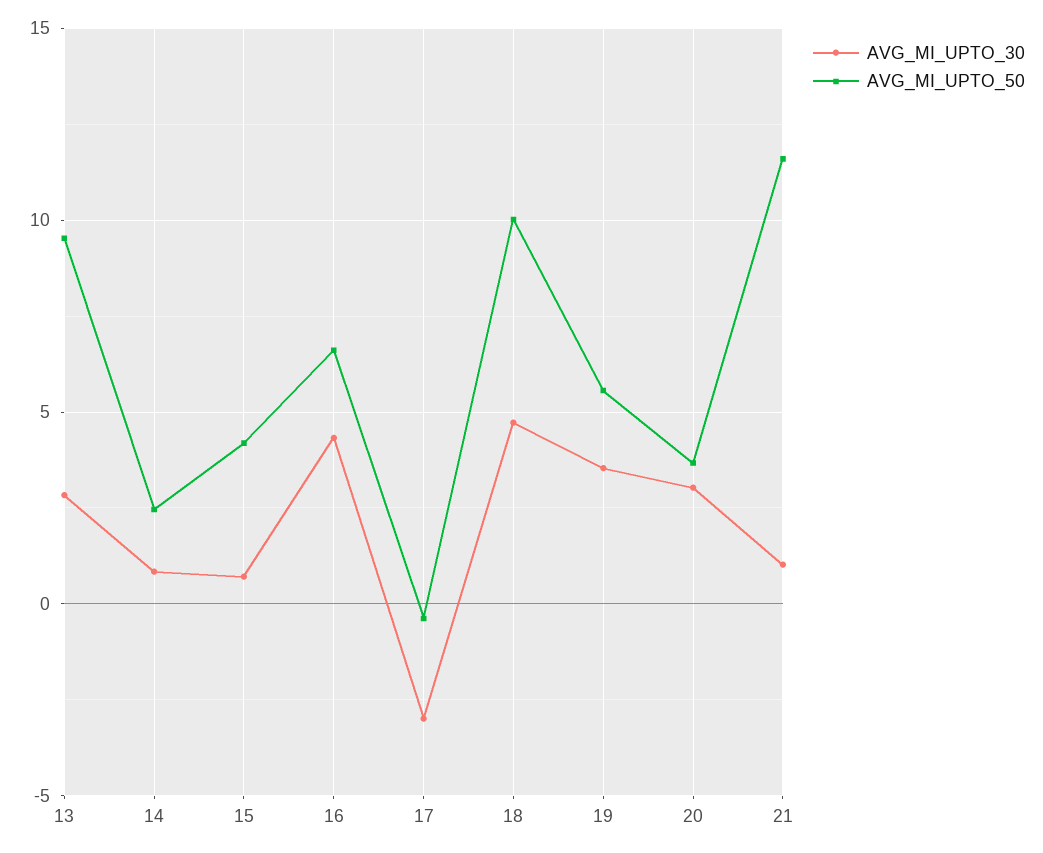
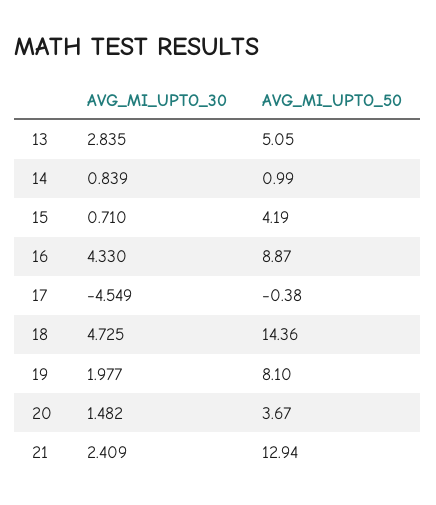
AVG_MI_UPTO_50, 13: 9.5 -> 5.05
AVG_MI_UPTO_50, 14: 2.5 -> 0.99
AVG_MI_UPTO_50, 16: 6.5 -> 8.87
AVG_MI_UPTO_30, 17: -3 -> -4.549
AVG_MI_UPTO_50, 18: 10 -> 14.36
AVG_MI_UPTO_30, 19: 3.5 -> 1.977
AVG_MI_UPTO_50, 19: 5.5 -> 8.1
AVG_MI_UPTO_30, 20: 3 -> 1.482
AVG_MI_UPTO_30, 21: 1 -> 2.409
AVG_MI_UPTO_50, 21: 11.5 -> 12.94

